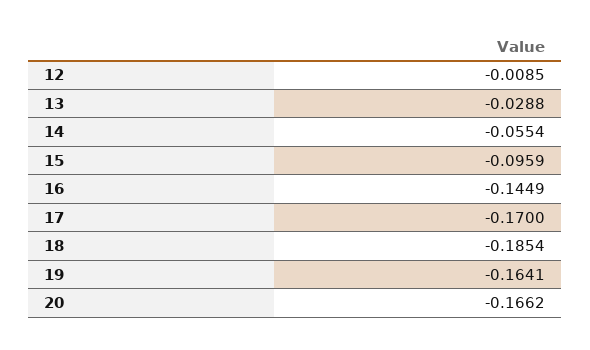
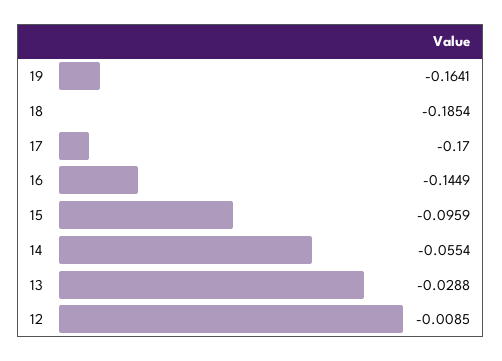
20: -0.1662 -> none

